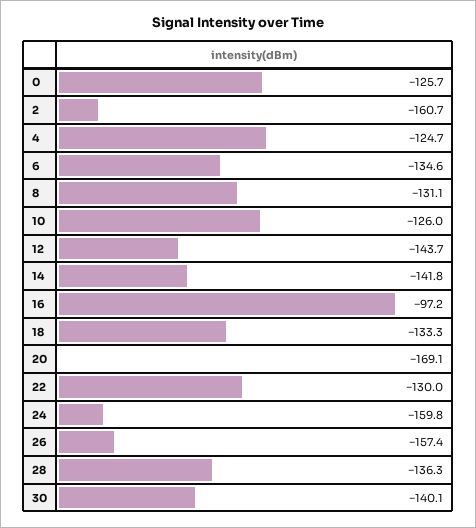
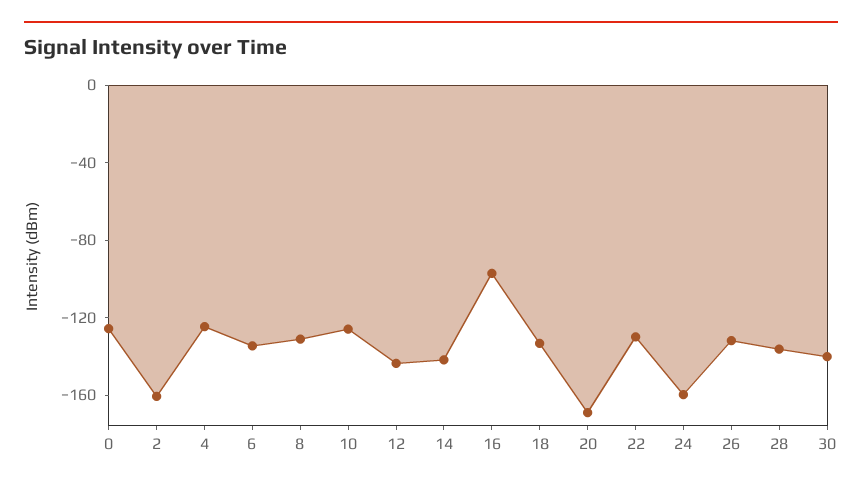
26: -157.4 -> -130

